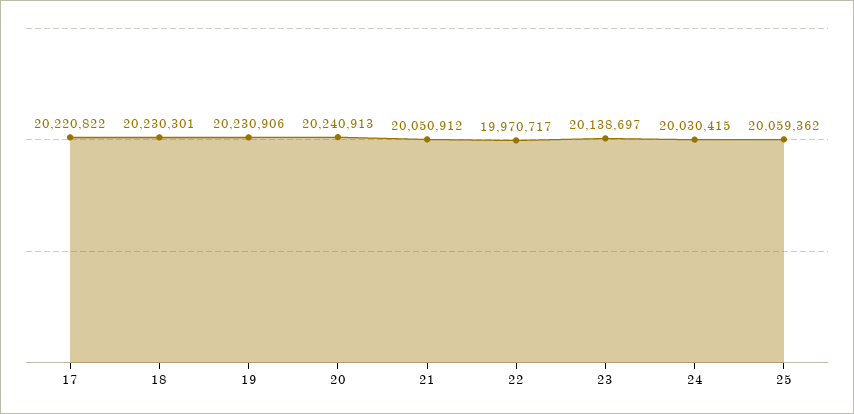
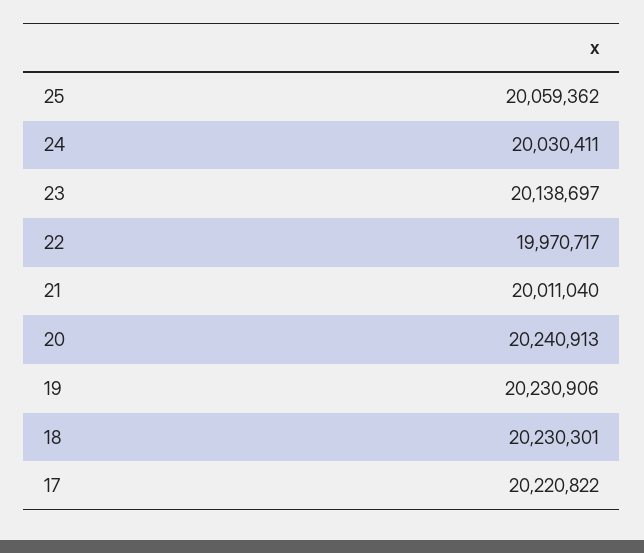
21: 20050912 -> 20011040
24: 20030415 -> 20030411

